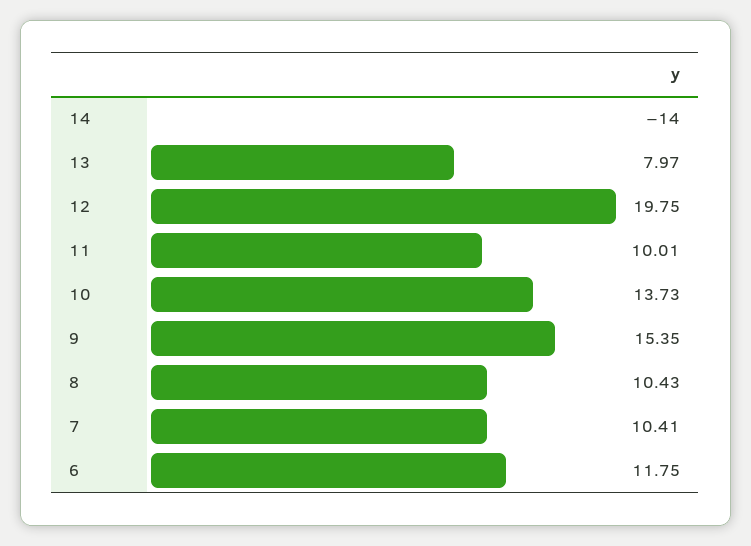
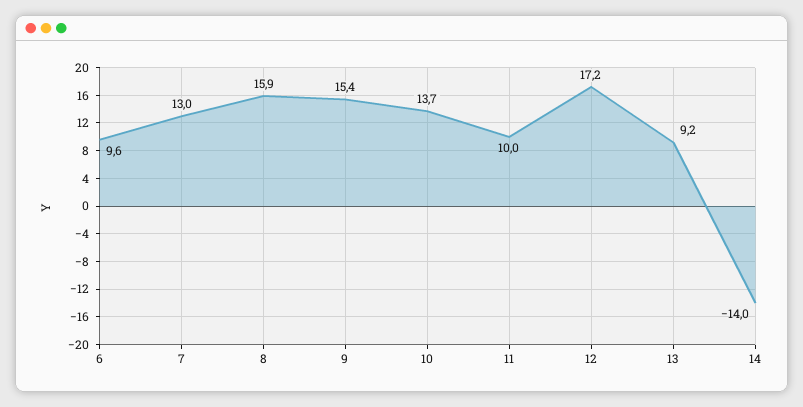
13: 7.97 -> 9.2
12: 19.75 -> 17.2
8: 10.43 -> 15.9
7: 10.41 -> 13
6: 11.75 -> 9.6

